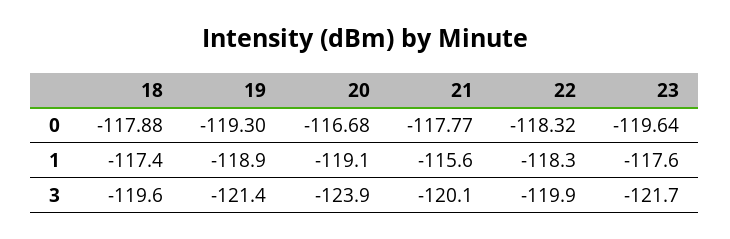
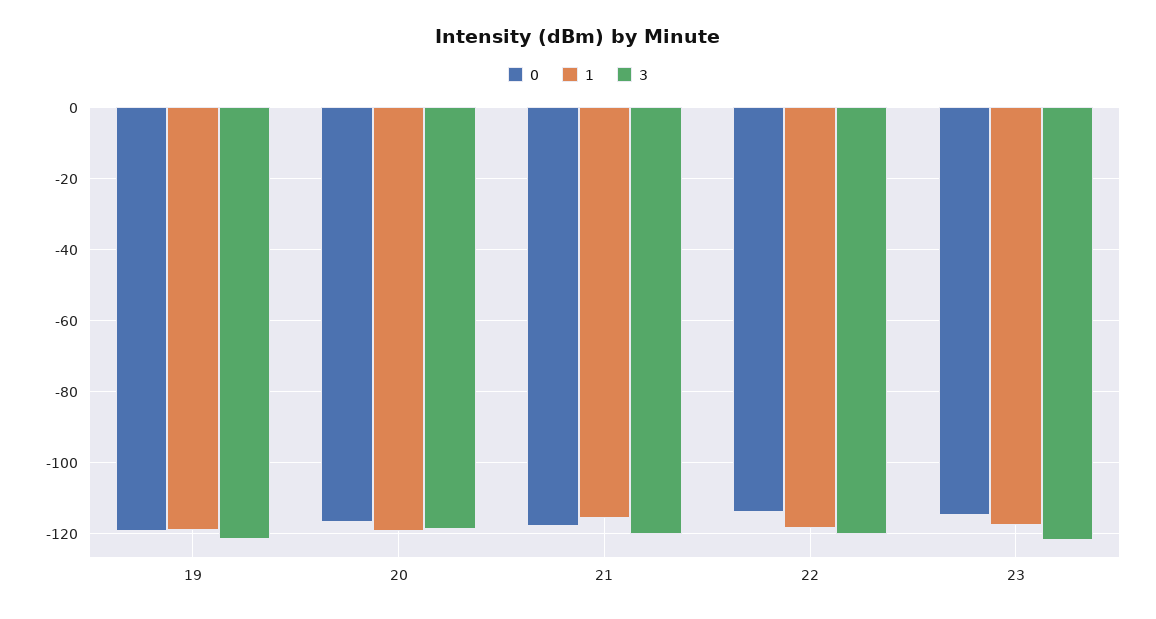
0, 18: -117.88 -> none
0, 22: -118.32 -> -114
0, 23: -119.64 -> -114
1, 18: -117.4 -> none
3, 18: -119.6 -> none
3, 20: -123.9 -> -118

